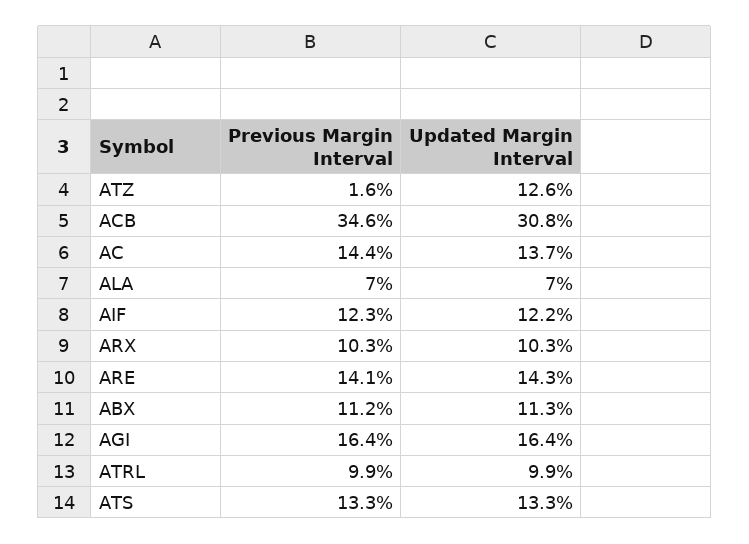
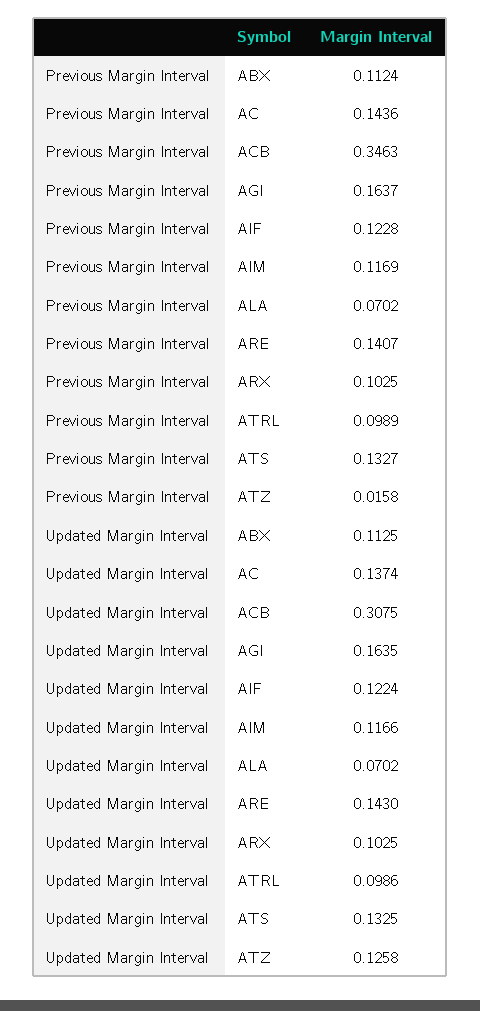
Previous Margin Interval, AIM: none -> 0.1169
Updated Margin Interval, AIM: none -> 0.1166

